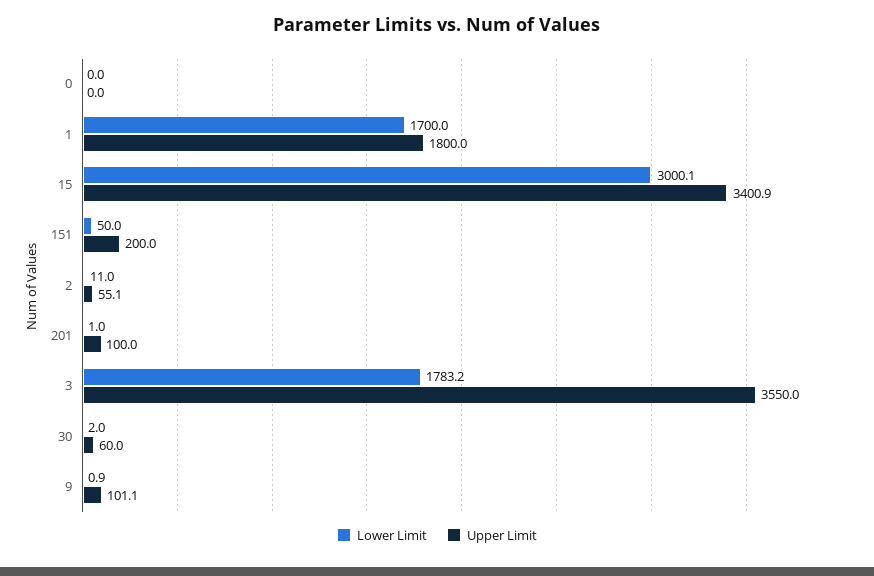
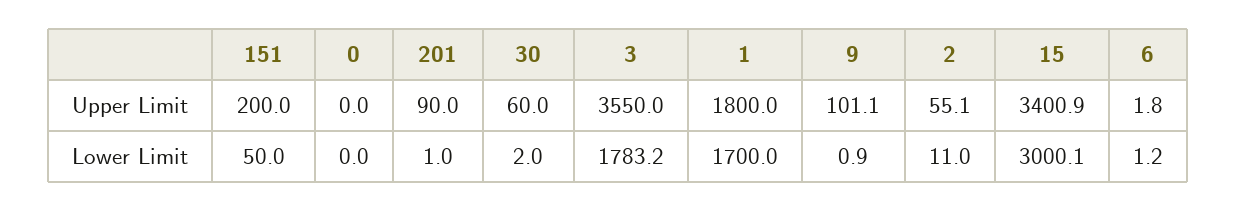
Upper Limit, 201: 100 -> 90
Upper Limit, 6: none -> 1.8
Lower Limit, 6: none -> 1.2

